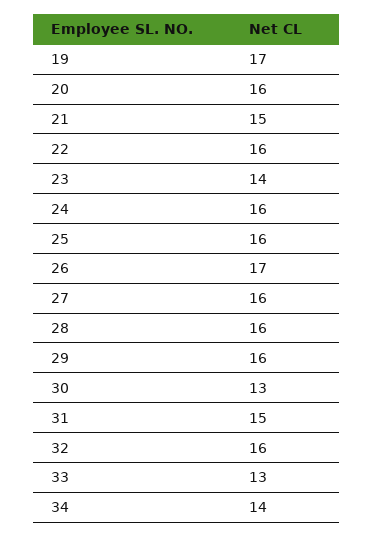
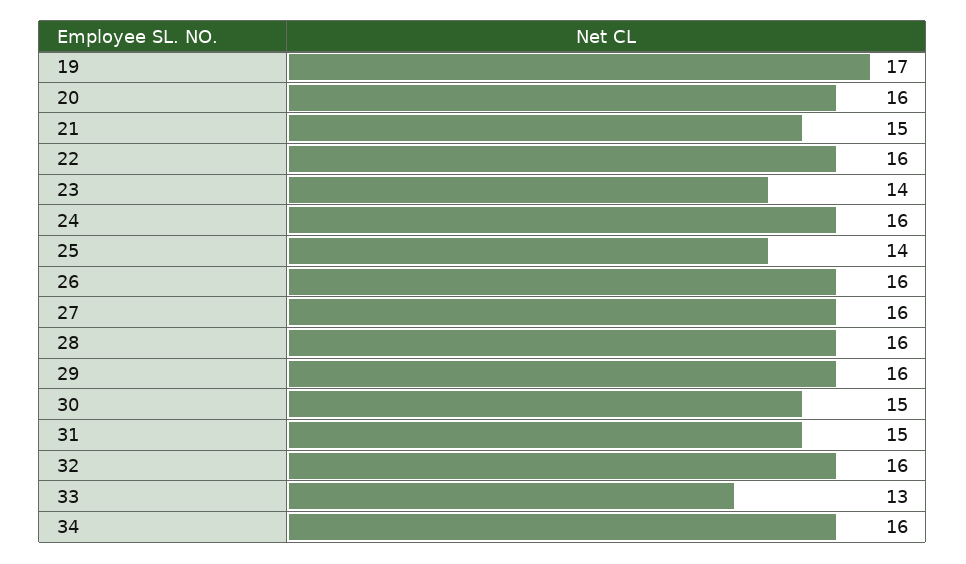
25: 16 -> 14
26: 17 -> 16
30: 13 -> 15
34: 14 -> 16

